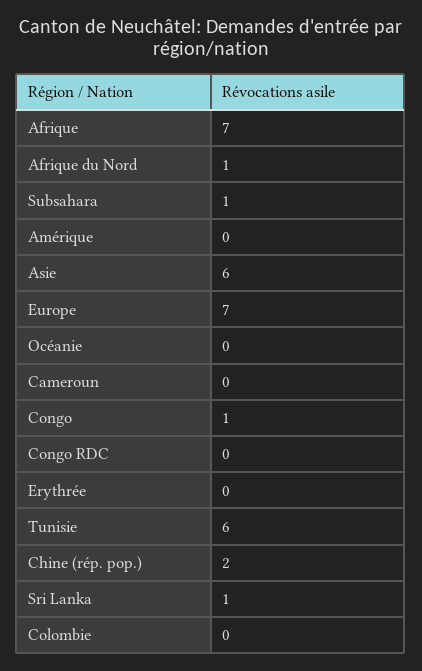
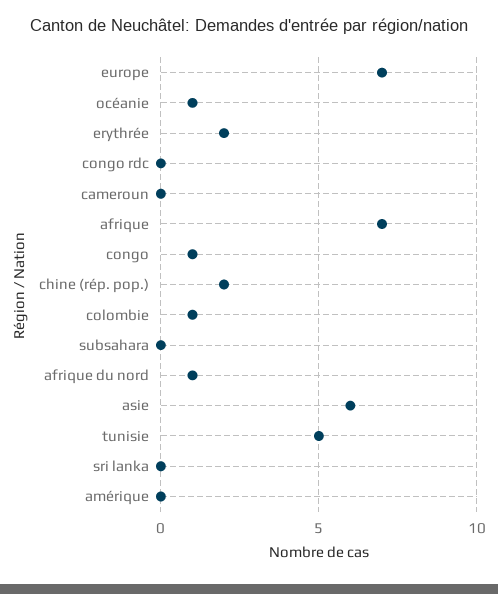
Subsahara: 1 -> 0
Océanie: 0 -> 1
Erythrée: 0 -> 2
Tunisie: 6 -> 5
Sri Lanka: 1 -> 0
Colombie: 0 -> 1

